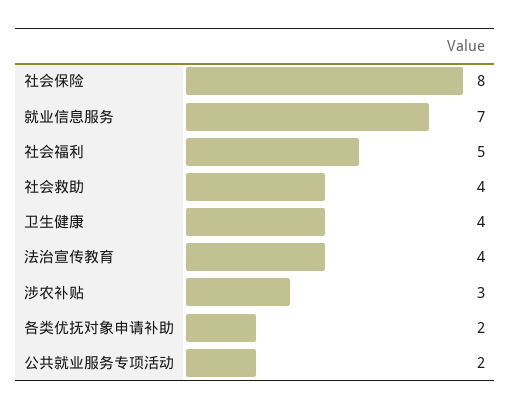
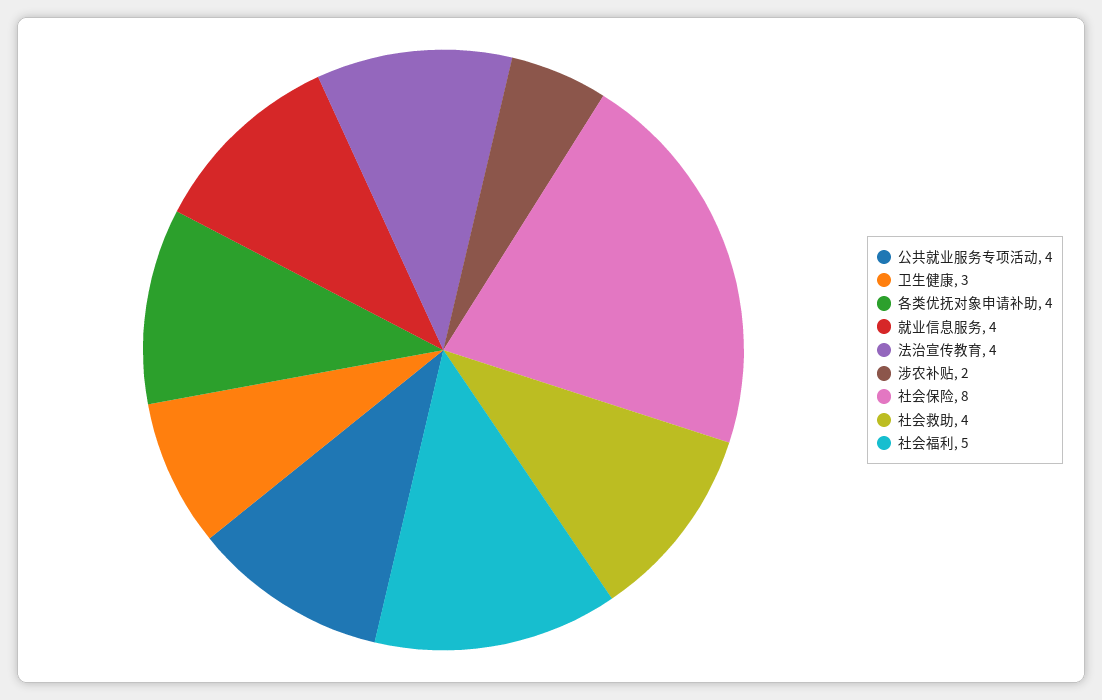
就业信息服务: 7 -> 4
卫生健康: 4 -> 3
涉农补贴: 3 -> 2
各类优抚对象申请补助: 2 -> 4
公共就业服务专项活动: 2 -> 4

